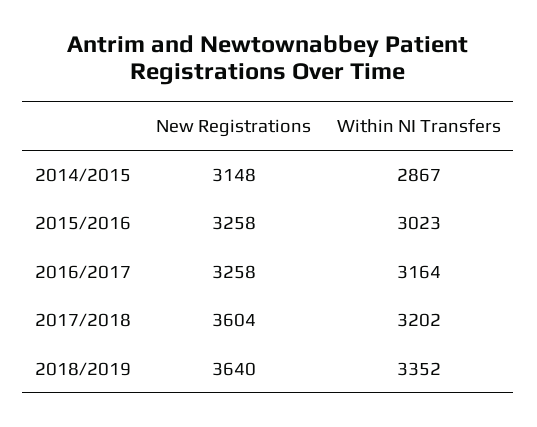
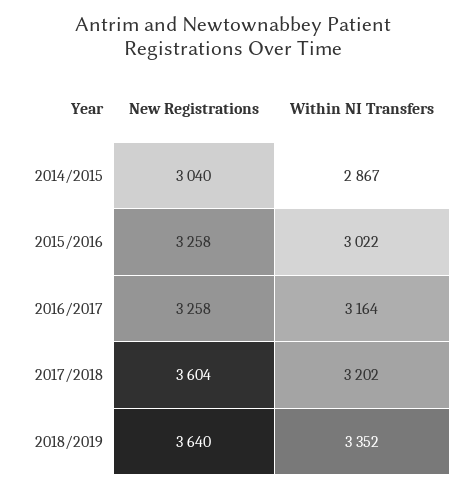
New Registrations, 2014/2015: 3148 -> 3040
Within NI Transfers, 2015/2016: 3023 -> 3022

